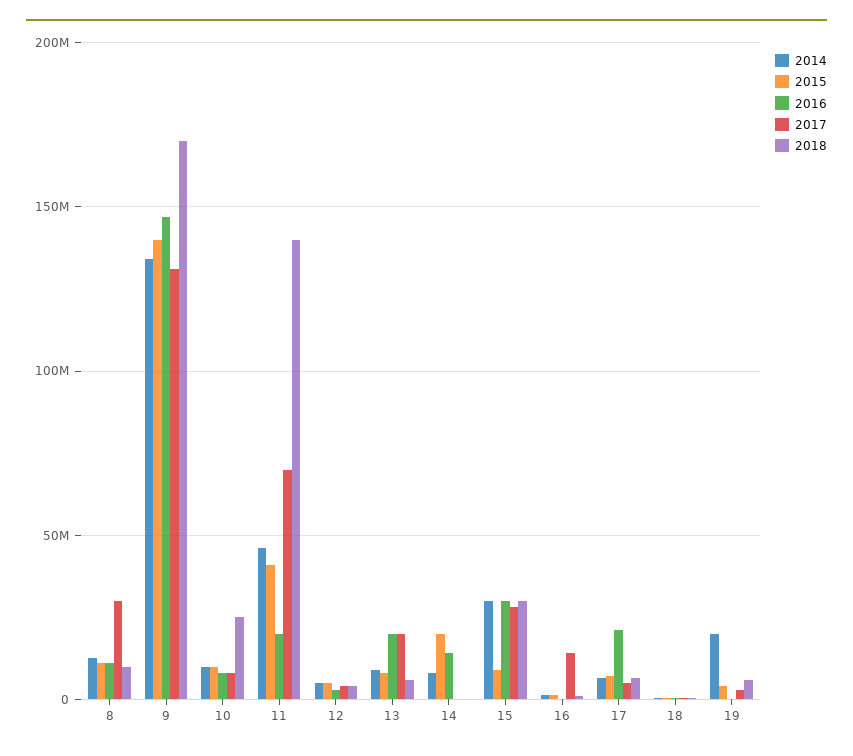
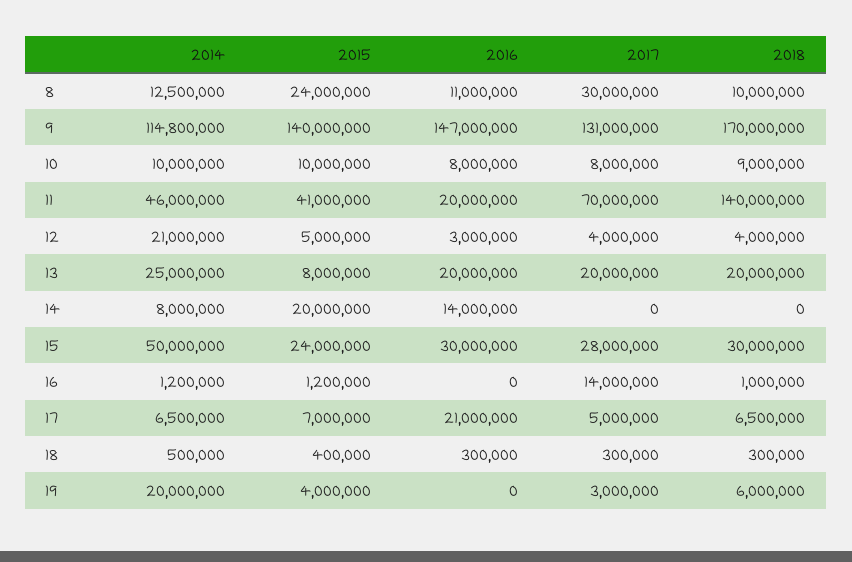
2015, 8: 10000000 -> 24000000
2014, 9: 135000000 -> 114800000
2018, 10: 25000000 -> 9000000
2014, 12: 5000000 -> 21000000
2014, 13: 10000000 -> 25000000
2018, 13: 5000000 -> 20000000
2014, 15: 30000000 -> 50000000
2015, 15: 10000000 -> 24000000

